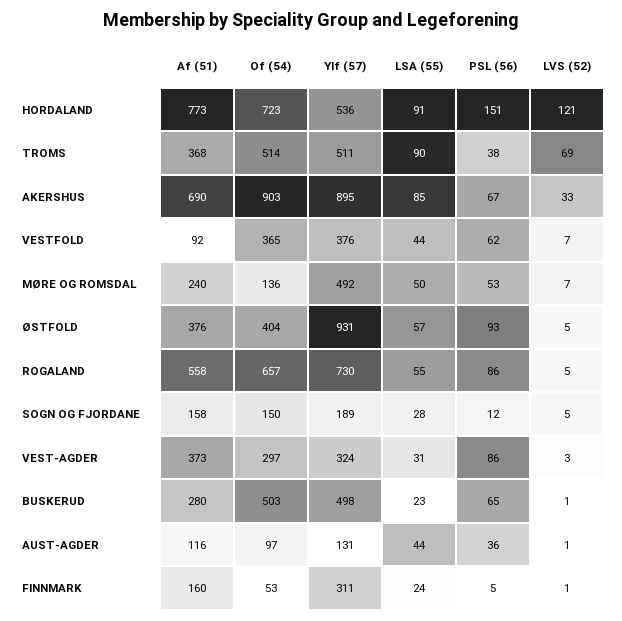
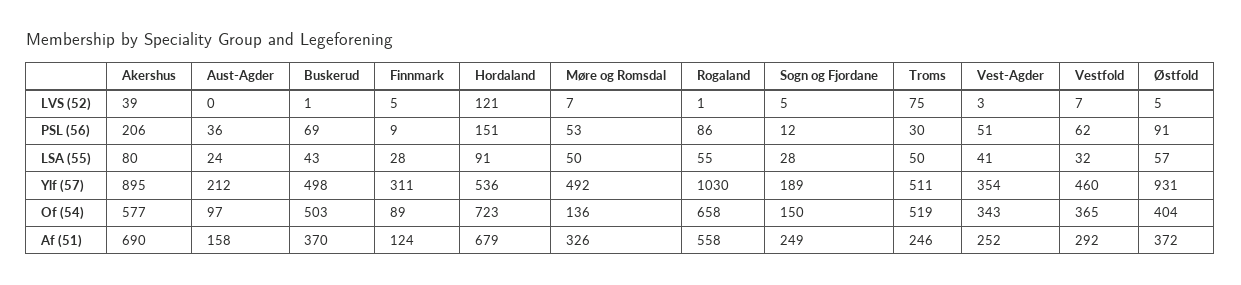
Af (51), HORDALAND: 773 -> 679
Af (51), TROMS: 368 -> 246
Of (54), TROMS: 514 -> 519
LSA (55), TROMS: 90 -> 50
PSL (56), TROMS: 38 -> 30
LVS (52), TROMS: 69 -> 75
Of (54), AKERSHUS: 903 -> 577
LSA (55), AKERSHUS: 85 -> 80
PSL (56), AKERSHUS: 67 -> 206
LVS (52), AKERSHUS: 33 -> 39
Af (51), VESTFOLD: 92 -> 292
Ylf (57), VESTFOLD: 376 -> 460
LSA (55), VESTFOLD: 44 -> 32
Af (51), MØRE OG ROMSDAL: 240 -> 326
Af (51), ØSTFOLD: 376 -> 372
PSL (56), ØSTFOLD: 93 -> 91
Of (54), ROGALAND: 657 -> 658
Ylf (57), ROGALAND: 730 -> 1030
LVS (52), ROGALAND: 5 -> 1
Af (51), SOGN OG FJORDANE: 158 -> 249
Af (51), VEST-AGDER: 373 -> 252
Of (54), VEST-AGDER: 297 -> 343
Ylf (57), VEST-AGDER: 324 -> 354
LSA (55), VEST-AGDER: 31 -> 41
PSL (56), VEST-AGDER: 86 -> 51
Af (51), BUSKERUD: 280 -> 370
LSA (55), BUSKERUD: 23 -> 43
PSL (56), BUSKERUD: 65 -> 69
Af (51), AUST-AGDER: 116 -> 158
Ylf (57), AUST-AGDER: 131 -> 212
LSA (55), AUST-AGDER: 44 -> 24
LVS (52), AUST-AGDER: 1 -> 0
Af (51), FINNMARK: 160 -> 124
Of (54), FINNMARK: 53 -> 89
LSA (55), FINNMARK: 24 -> 28
PSL (56), FINNMARK: 5 -> 9
LVS (52), FINNMARK: 1 -> 5

